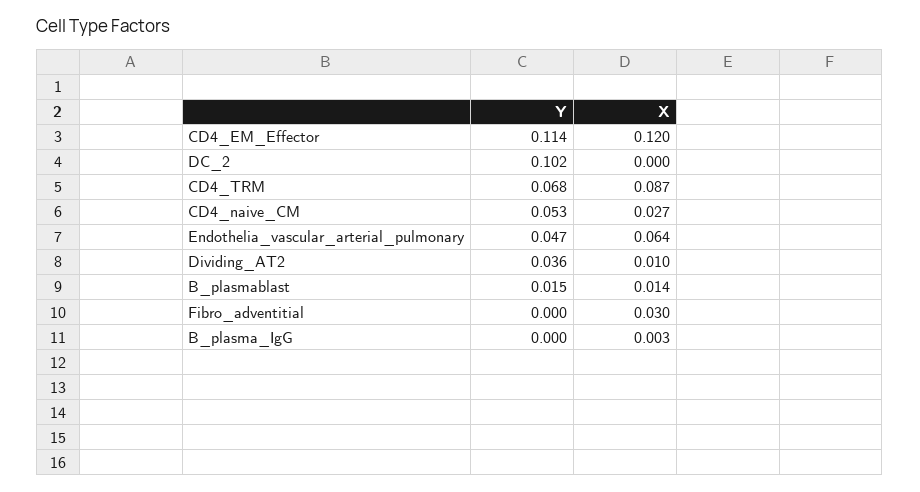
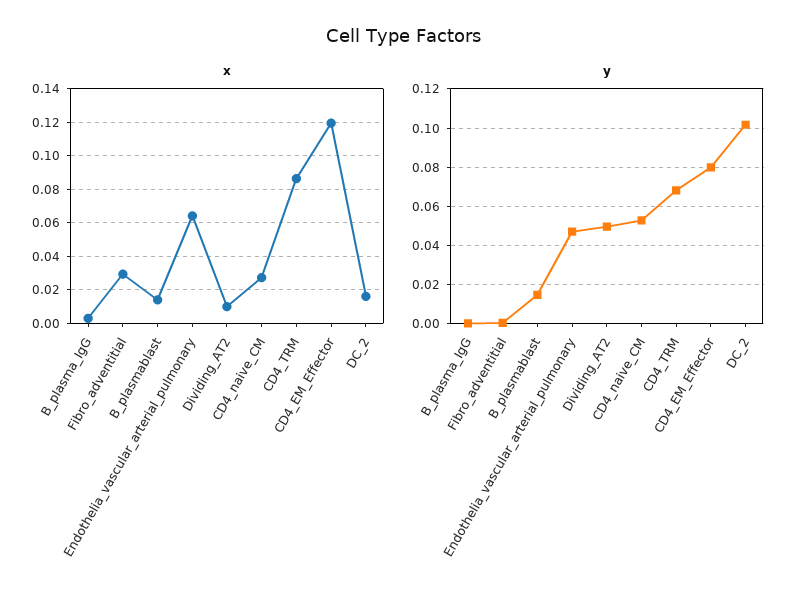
Y, CD4_EM_Effector: 0.114 -> 0.08
X, DC_2: 0 -> 0.015
Y, Dividing_AT2: 0.036 -> 0.05

